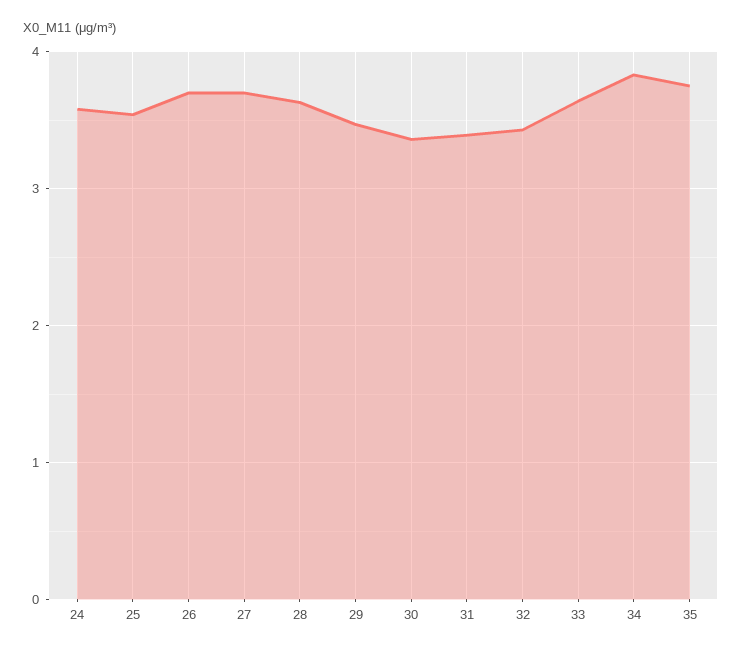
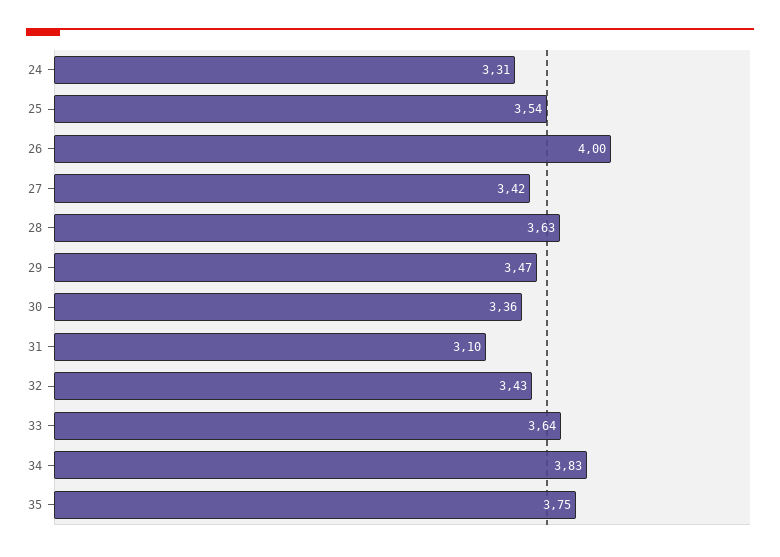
24: 3.6 -> 3.31
26: 3.7 -> 4
27: 3.7 -> 3.42
31: 3.4 -> 3.1

